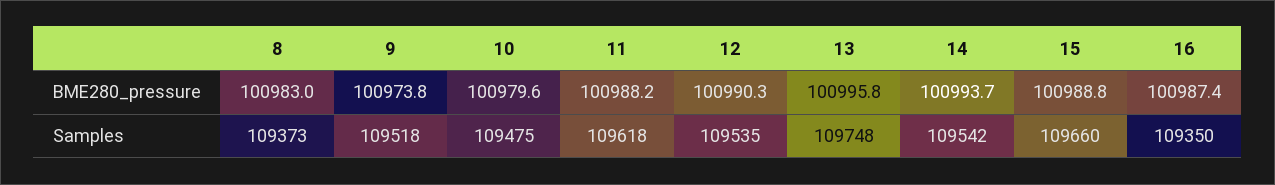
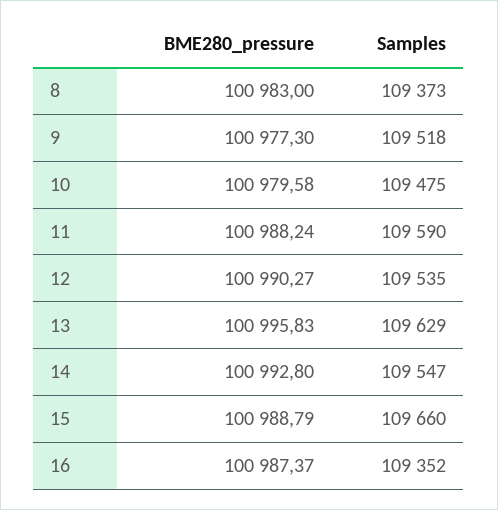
9, BME280_pressure: 100973.8 -> 100977.3
14, BME280_pressure: 100993.7 -> 100992.8
11, Samples: 109618 -> 109590
13, Samples: 109748 -> 109629
14, Samples: 109542 -> 109547
16, Samples: 109350 -> 109352

